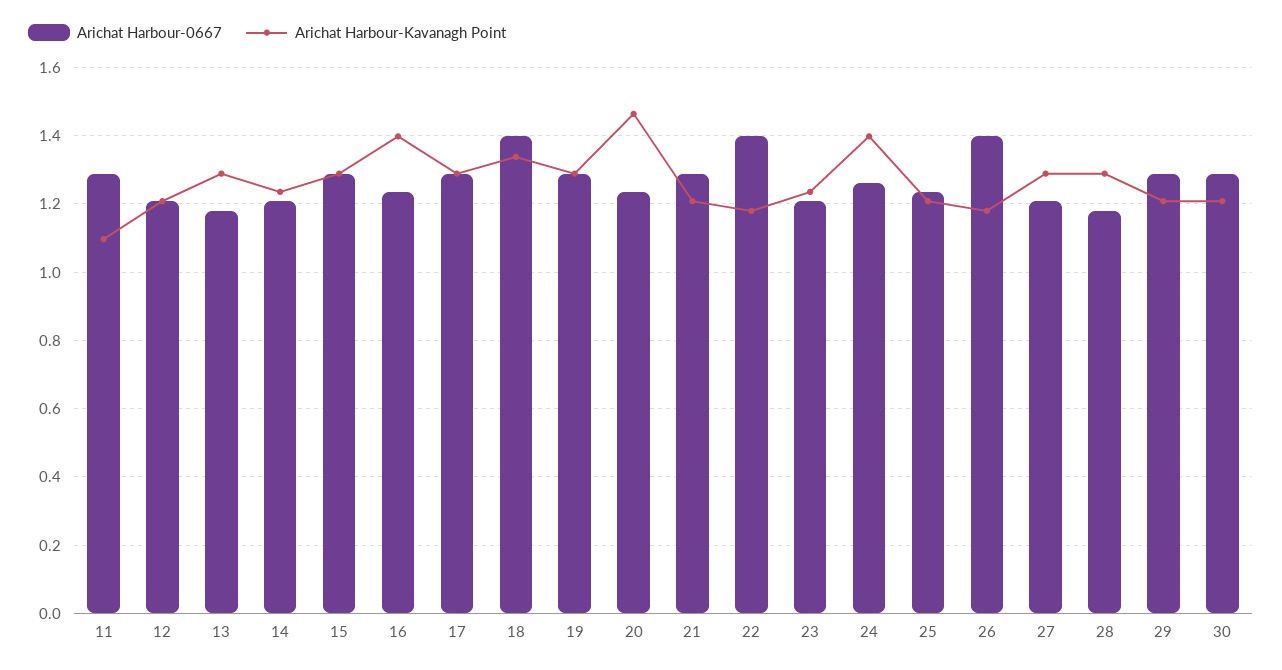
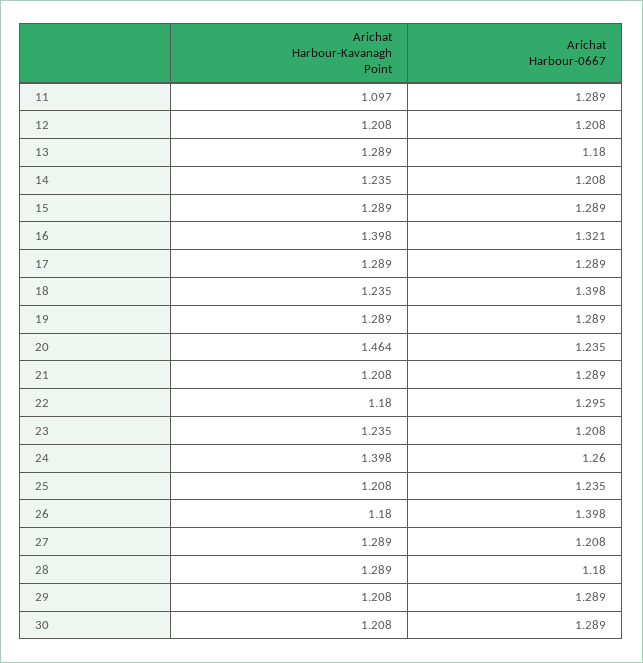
Arichat Harbour-0667, 16: 1.24 -> 1.321
Arichat Harbour-Kavanagh Point, 18: 1.34 -> 1.235
Arichat Harbour-0667, 22: 1.4 -> 1.295

